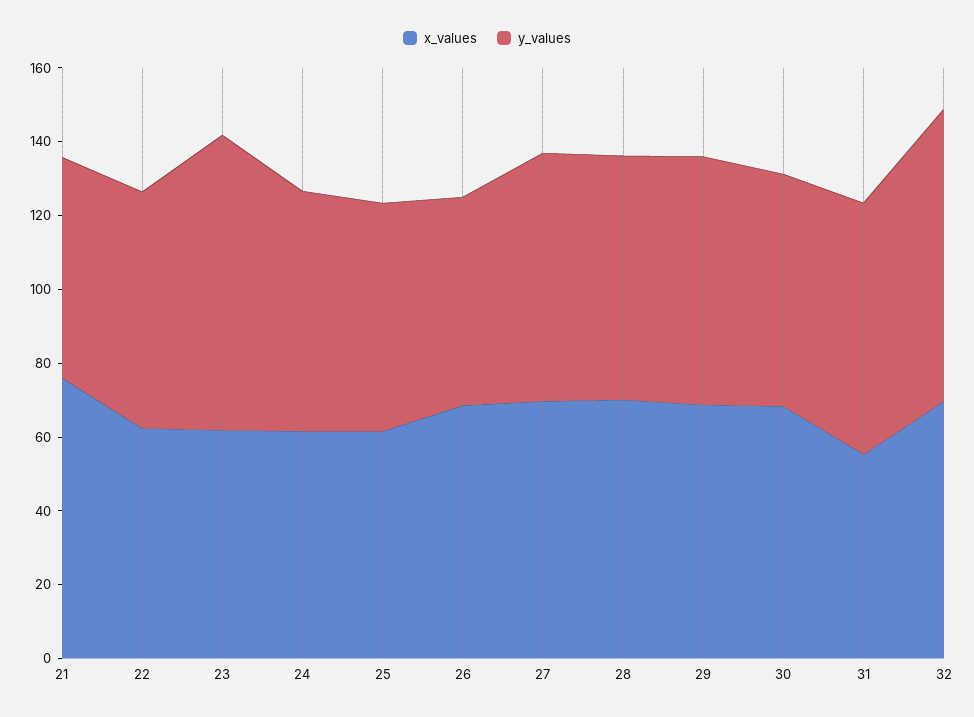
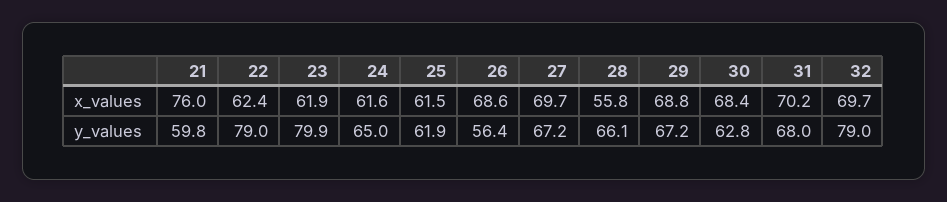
y_values, 22: 65 -> 79
x_values, 28: 70 -> 55.8
x_values, 31: 55 -> 70.2

